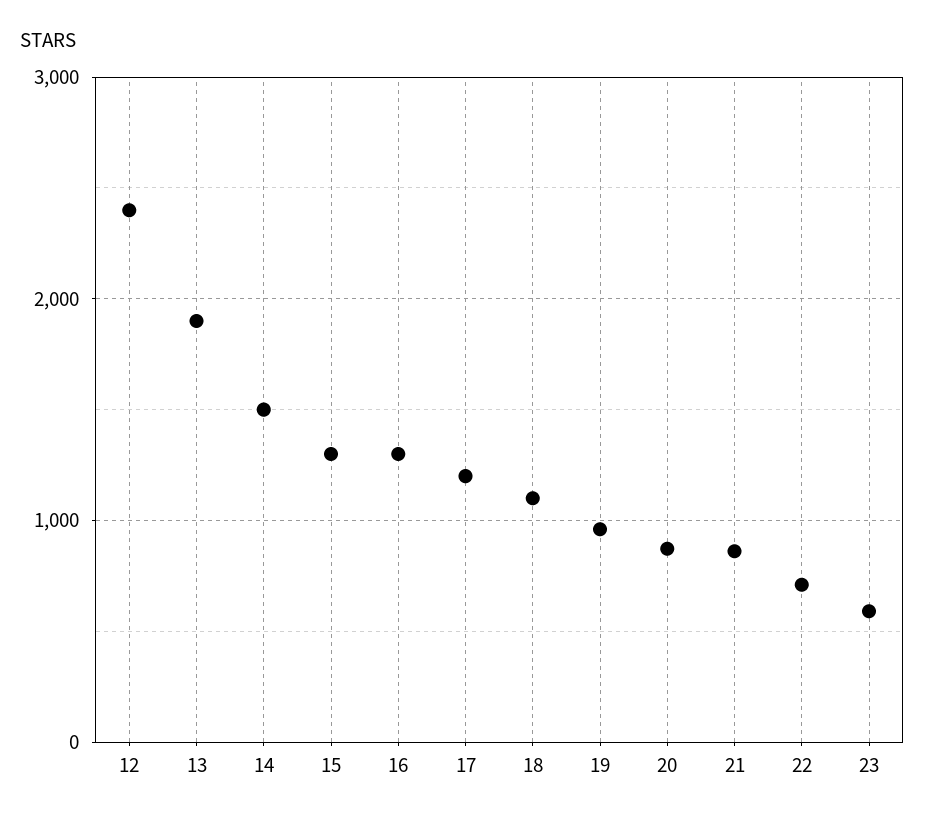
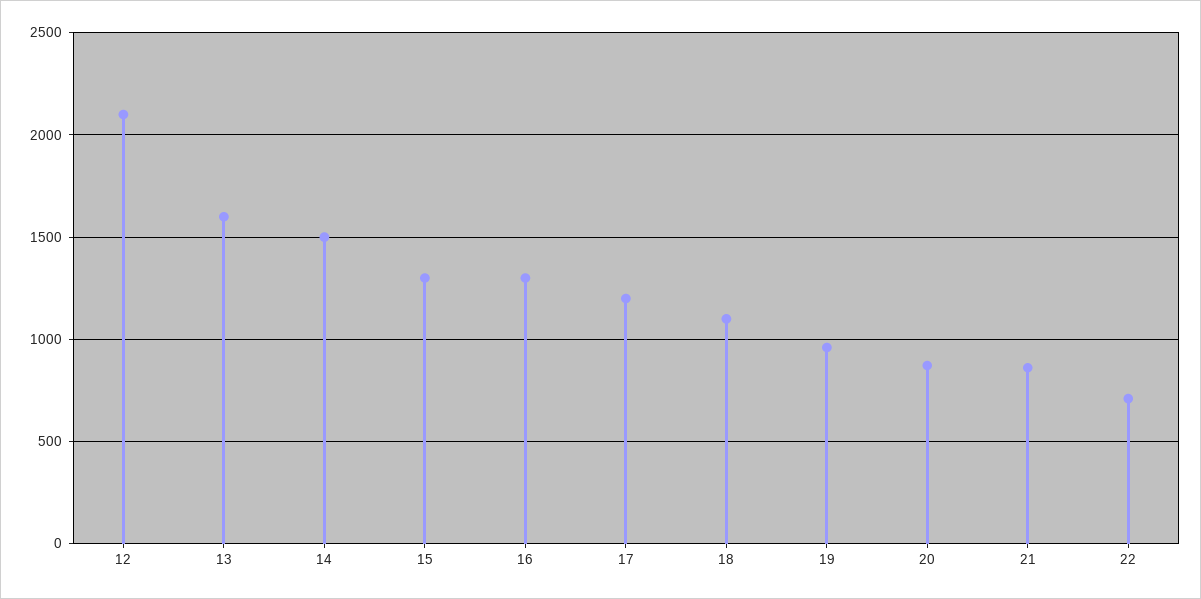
12: 2400 -> 2100
13: 1900 -> 1600
23: 600 -> none

